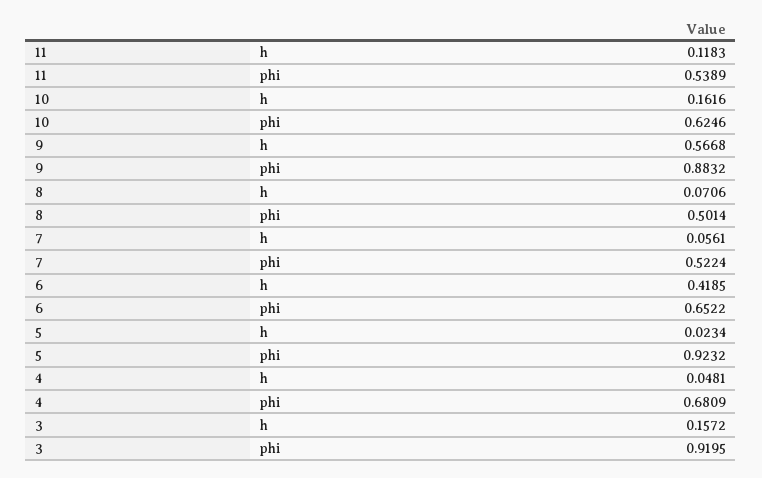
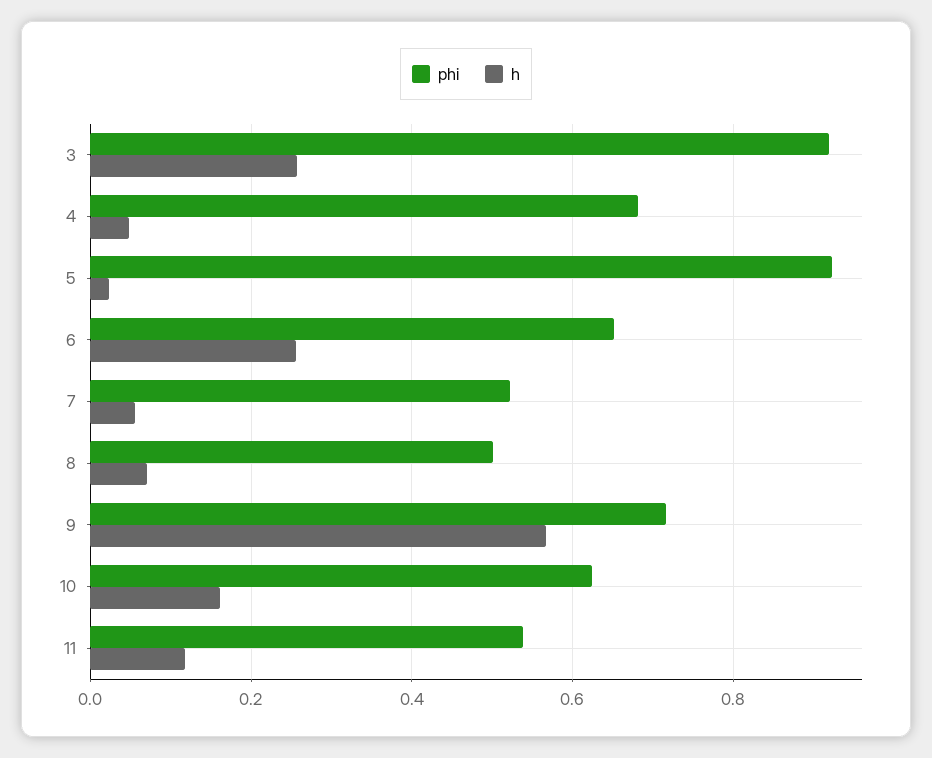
phi, 9: 0.8832 -> 0.72
h, 6: 0.4185 -> 0.26
h, 3: 0.1572 -> 0.26

